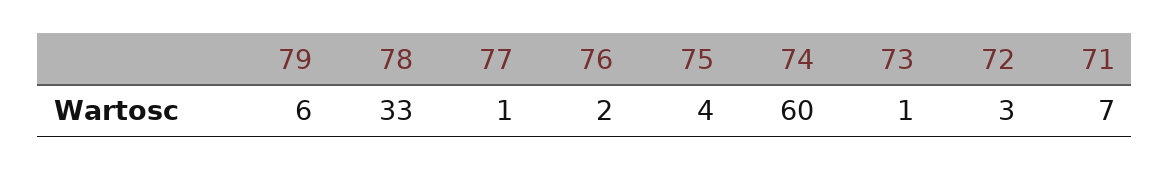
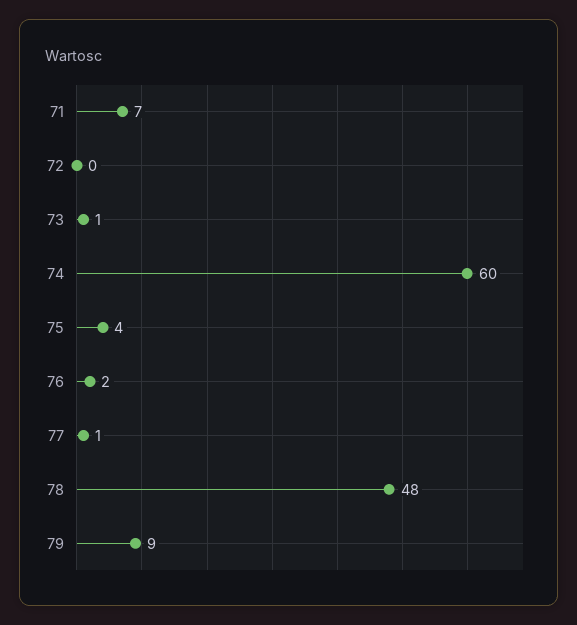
79: 6 -> 9
78: 33 -> 48
72: 3 -> 0

